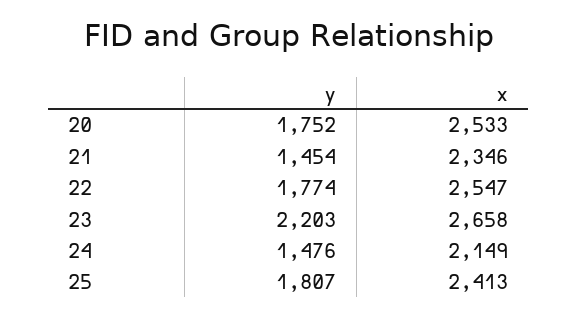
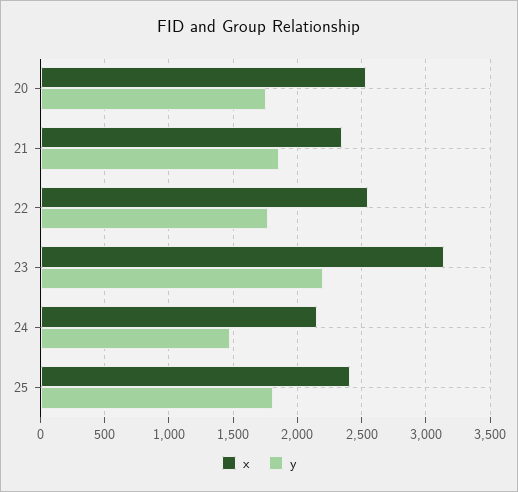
y, 21: 1454 -> 1850
x, 23: 2658 -> 3150

